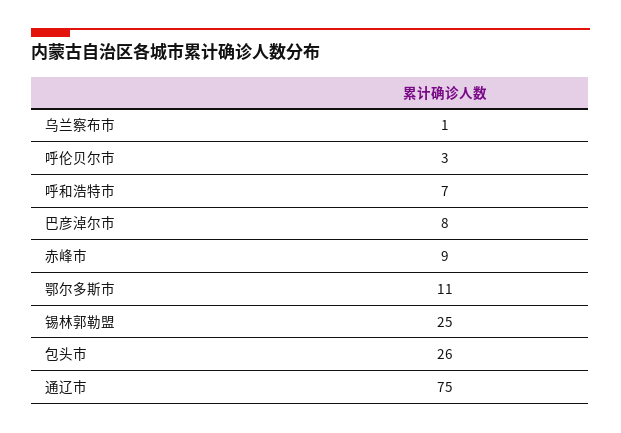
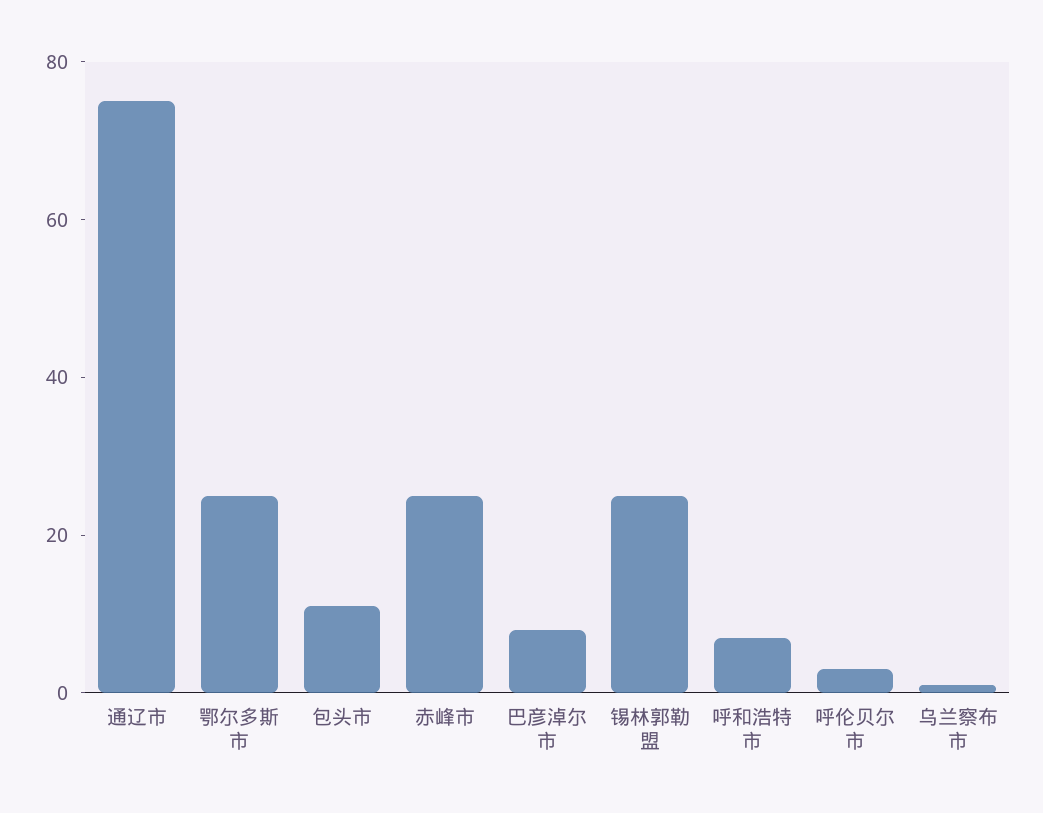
赤峰市: 9 -> 25
鄂尔多斯市: 11 -> 25
包头市: 26 -> 10

